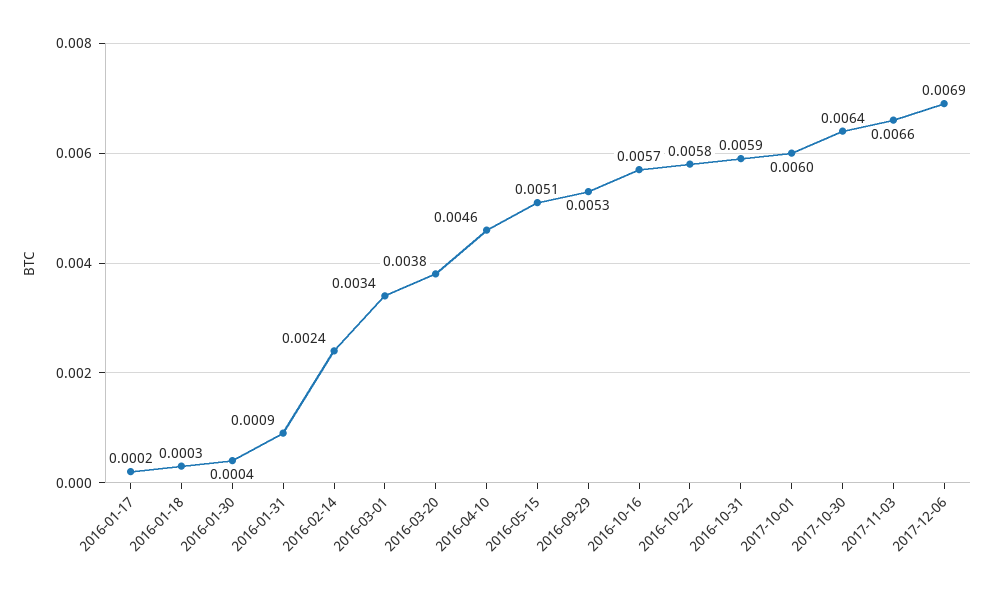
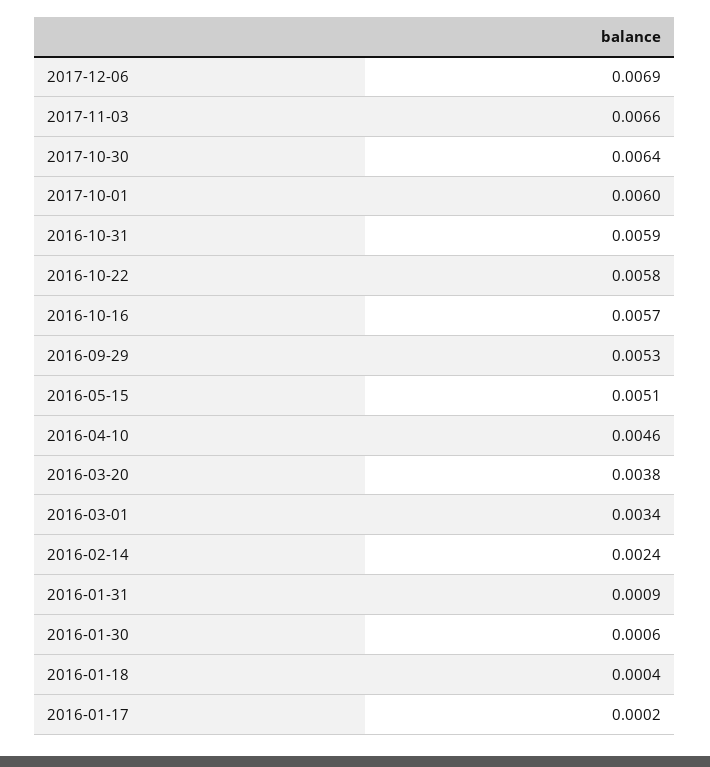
2016-01-18: 0.0003 -> 0.0004
2016-01-30: 0.0004 -> 0.0006

